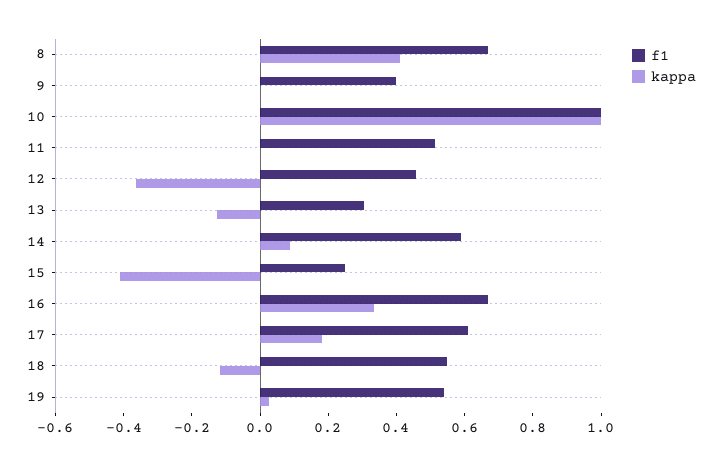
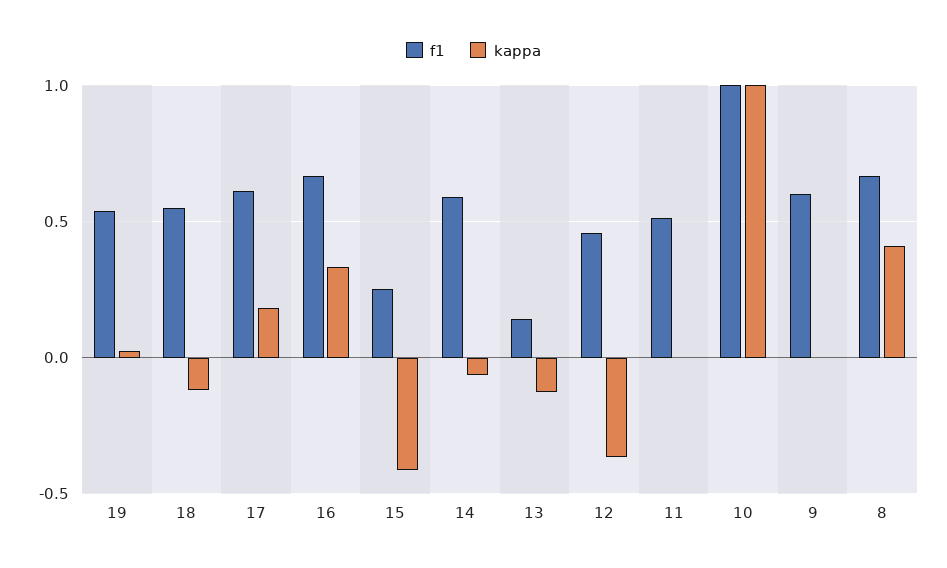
f1, 9: 0.4 -> 0.6
f1, 13: 0.3 -> 0.15
kappa, 14: 0.1 -> -0.05

